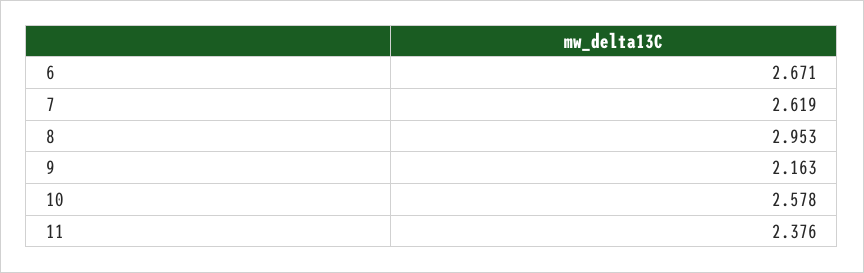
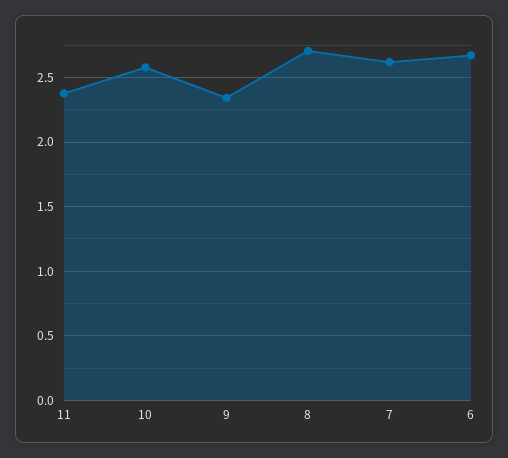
8: 2.953 -> 2.7
9: 2.163 -> 2.35

